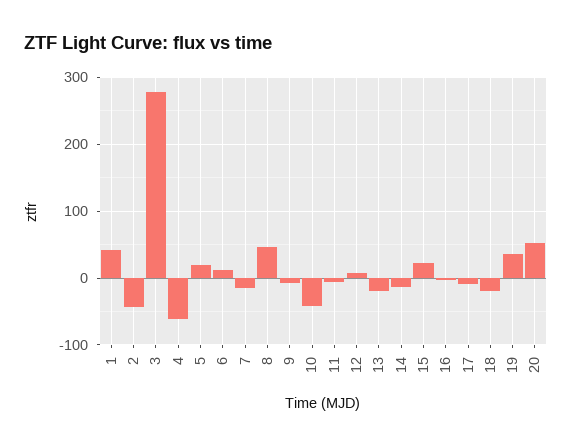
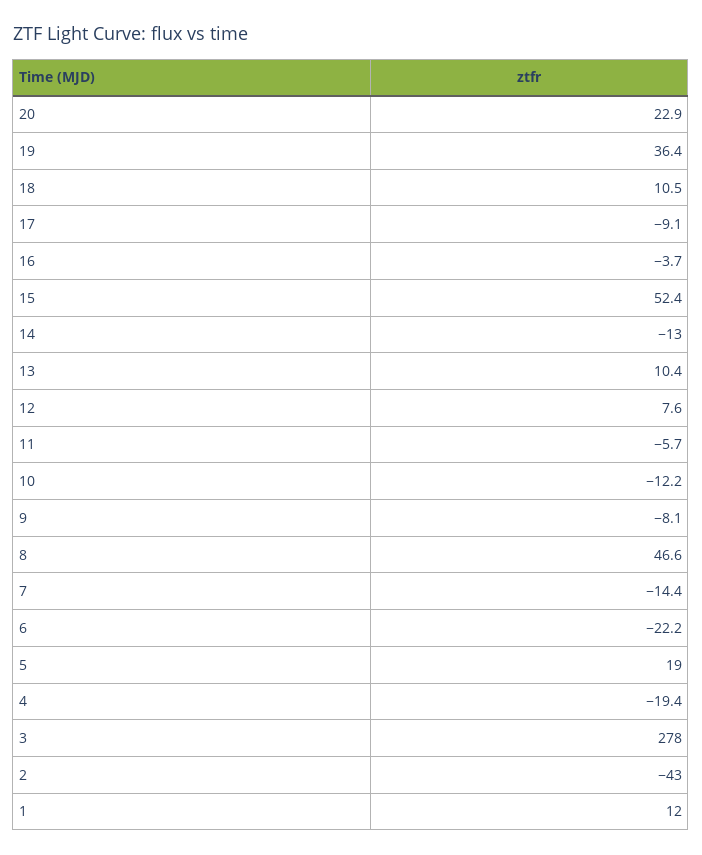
1: 40 -> 12
4: -60 -> -19.4
6: 10 -> -22.2
10: -40 -> -12.2
13: -20 -> 10.4
15: 20 -> 52.4
18: -20 -> 10.5
20: 50 -> 22.9

